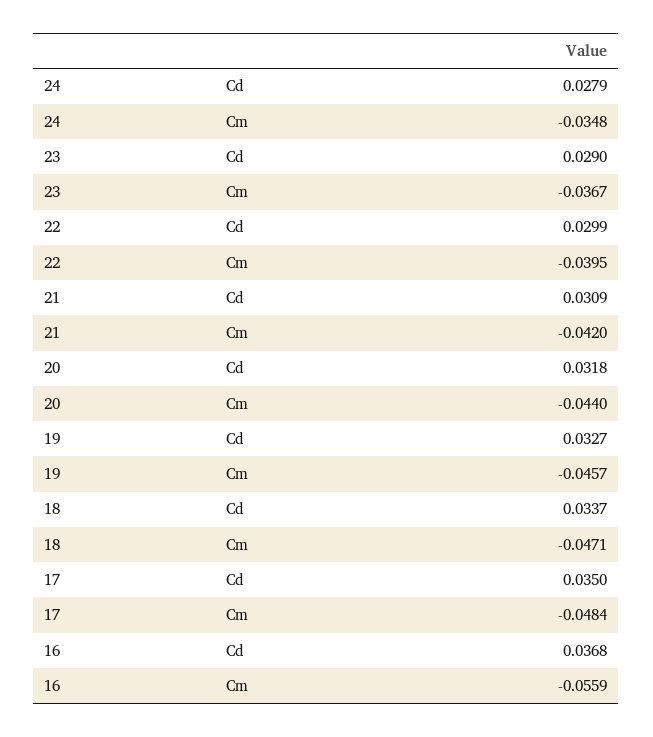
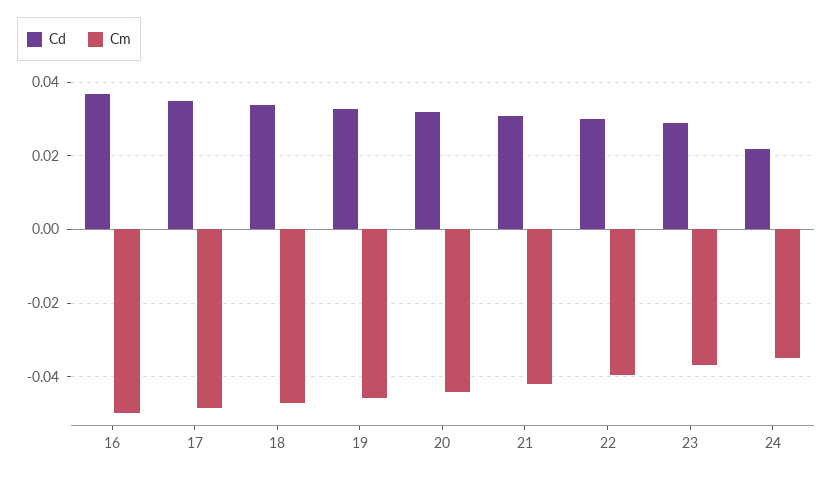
Cd, 24: 0.0279 -> 0.022
Cm, 16: -0.0559 -> -0.05

